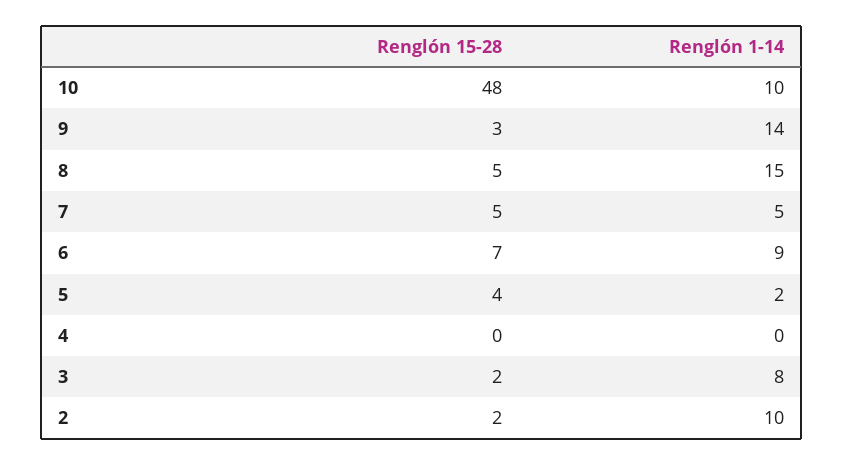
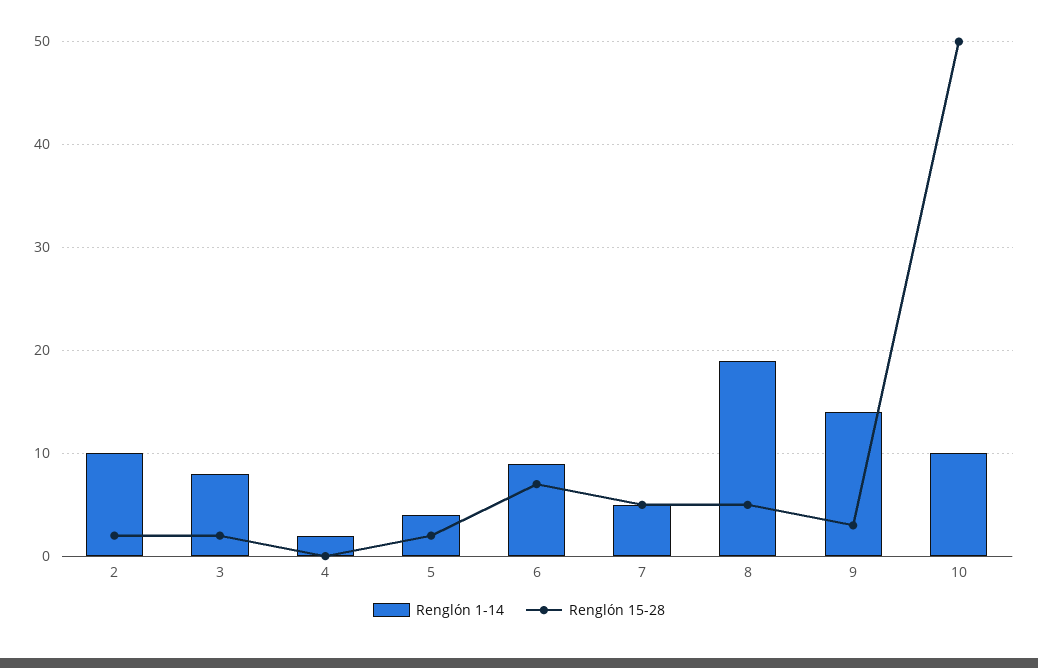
Renglón 15-28, 10: 48 -> 50
Renglón 1-14, 8: 15 -> 19
Renglón 15-28, 5: 4 -> 2
Renglón 1-14, 5: 2 -> 4
Renglón 1-14, 4: 0 -> 2

